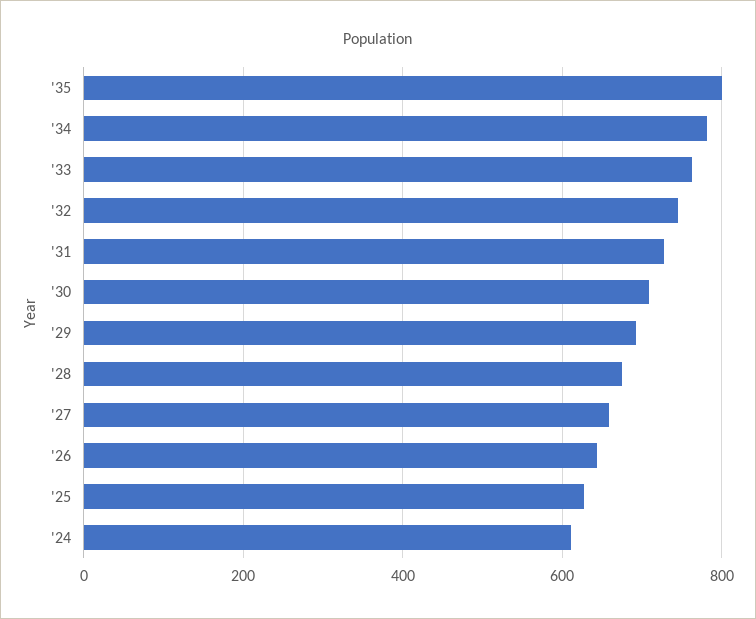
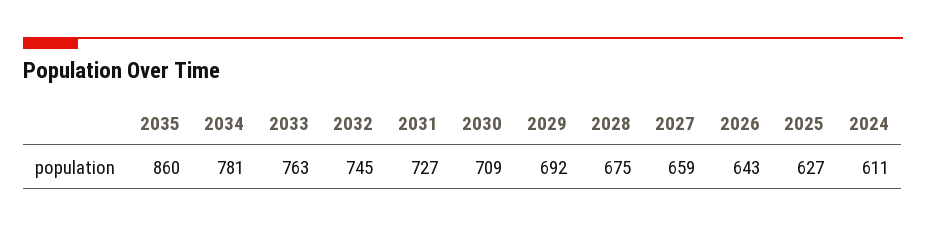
'35: 800 -> 860

